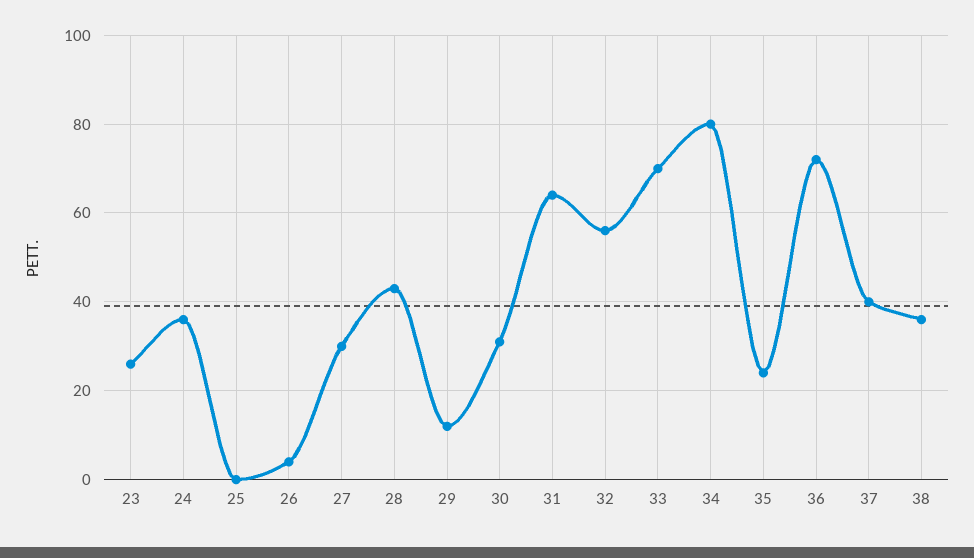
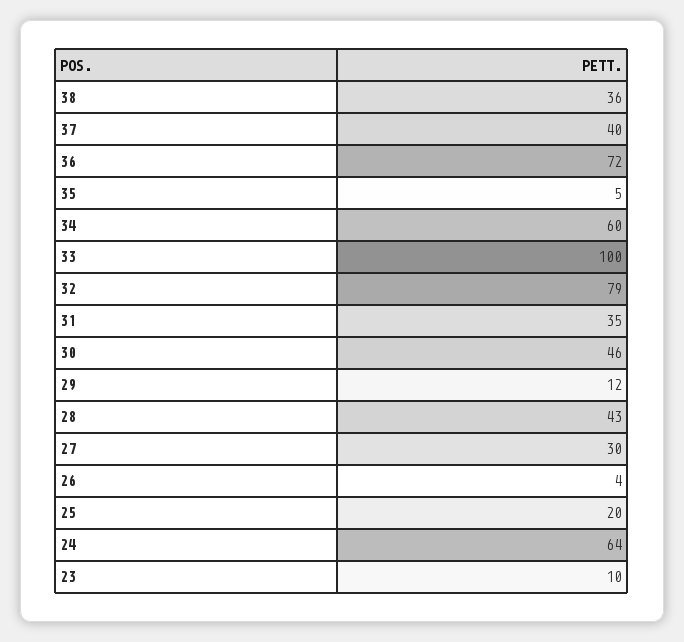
23: 25 -> 10
24: 35 -> 64
25: 0 -> 20
30: 30 -> 46
31: 65 -> 35
32: 55 -> 79
33: 70 -> 100
34: 80 -> 60
35: 25 -> 5

